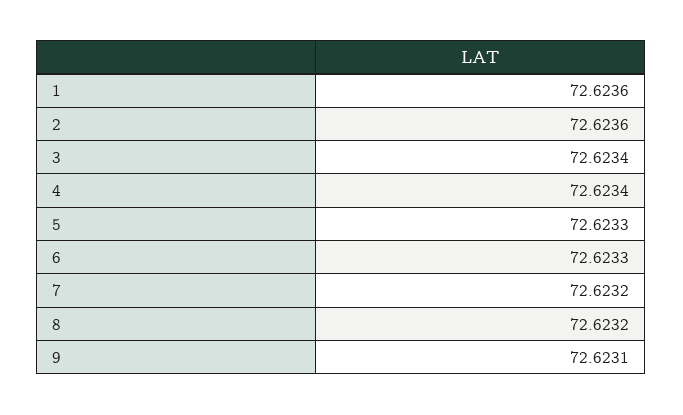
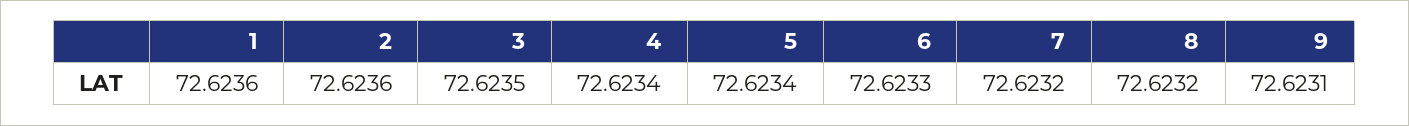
3: 72.6234 -> 72.6235
5: 72.6233 -> 72.6234

